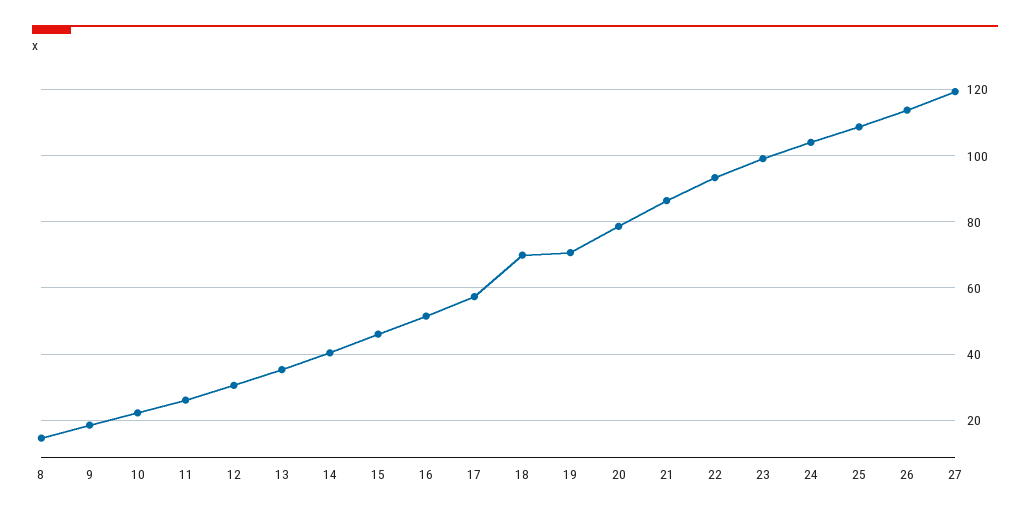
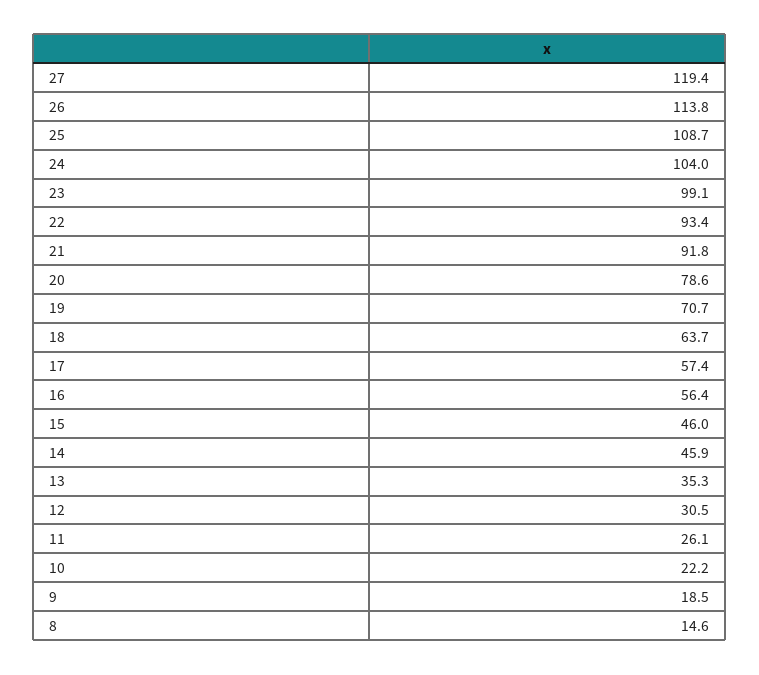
14: 40 -> 45.9
16: 52 -> 56.4
18: 70 -> 63.7
21: 86 -> 91.8

